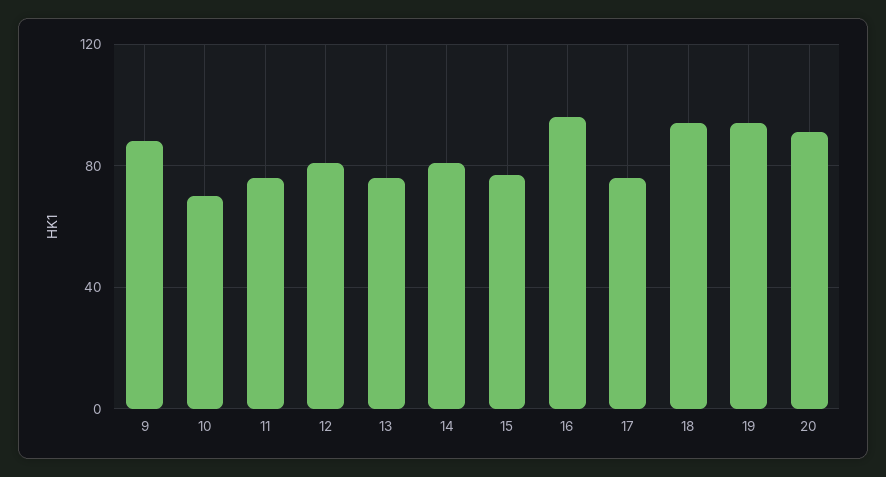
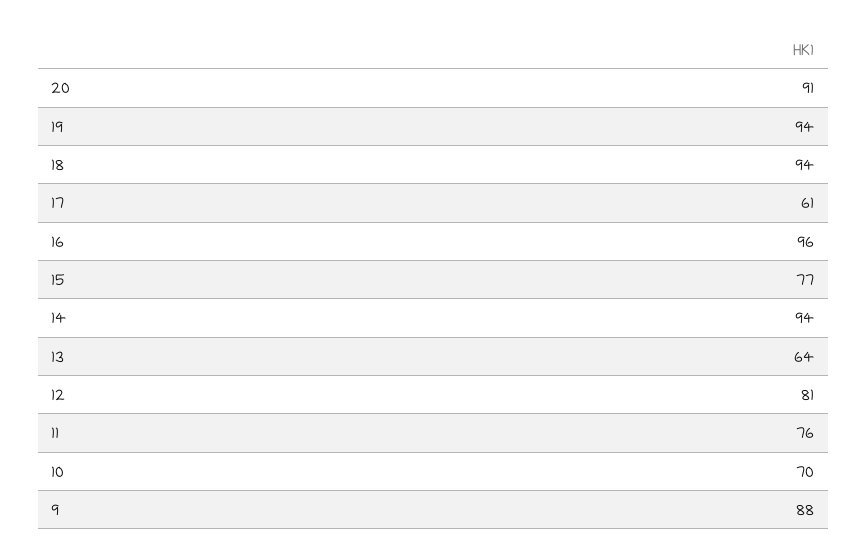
13: 75 -> 64
14: 80 -> 94
17: 75 -> 61

